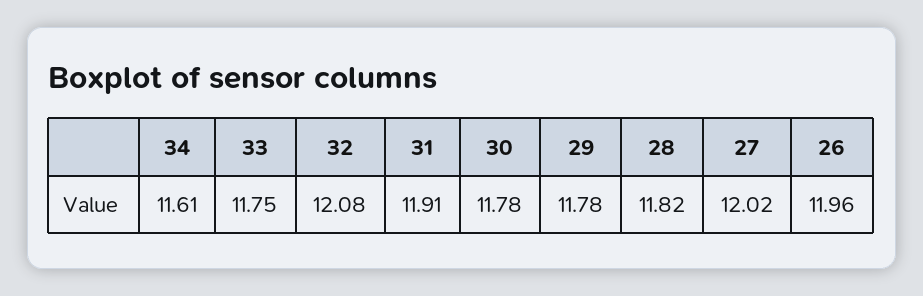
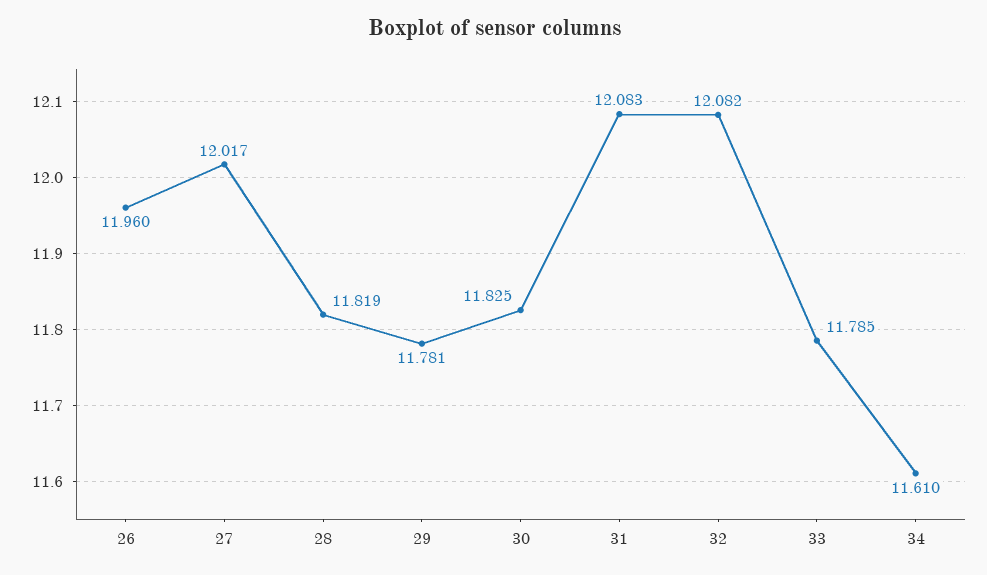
33: 11.75 -> 11.785
31: 11.91 -> 12.083
30: 11.78 -> 11.825

